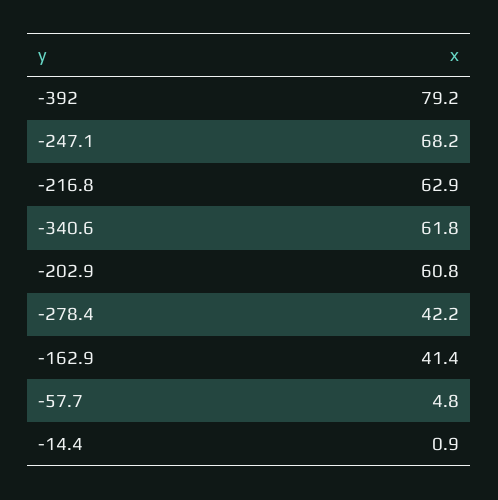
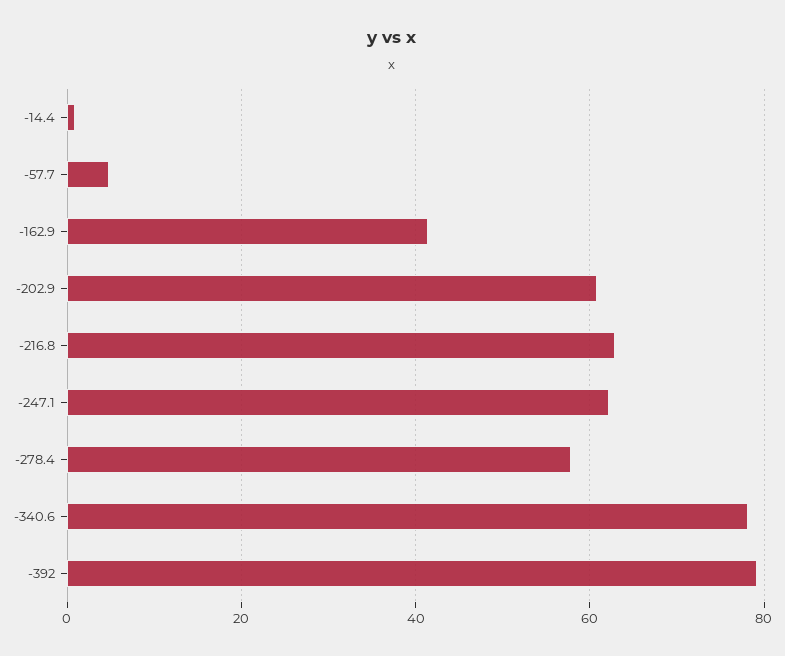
-247.1: 68.2 -> 62
-340.6: 61.8 -> 78
-278.4: 42.2 -> 58

